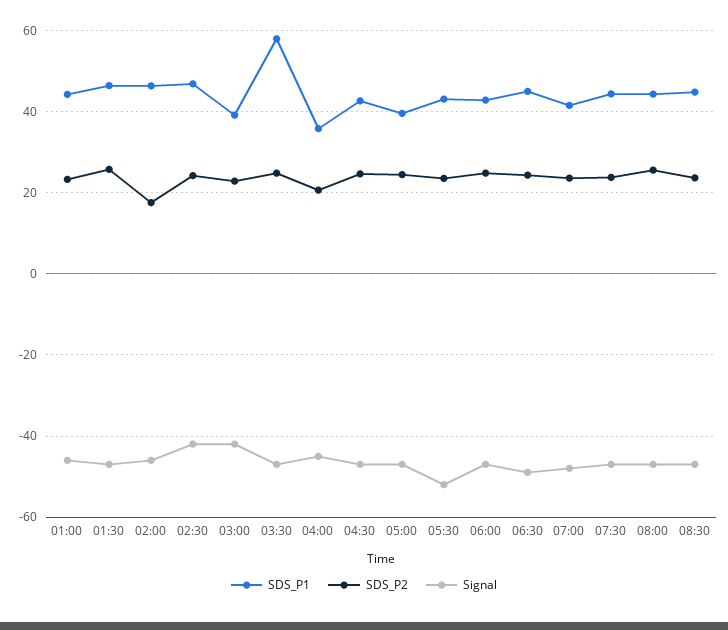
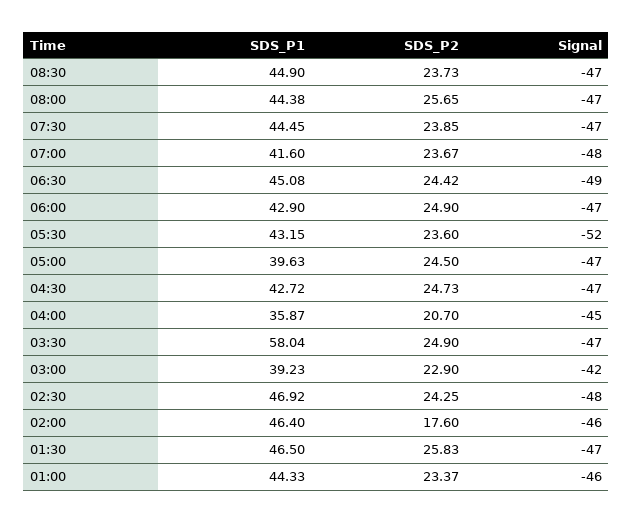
Signal, 02:30: -42 -> -48

